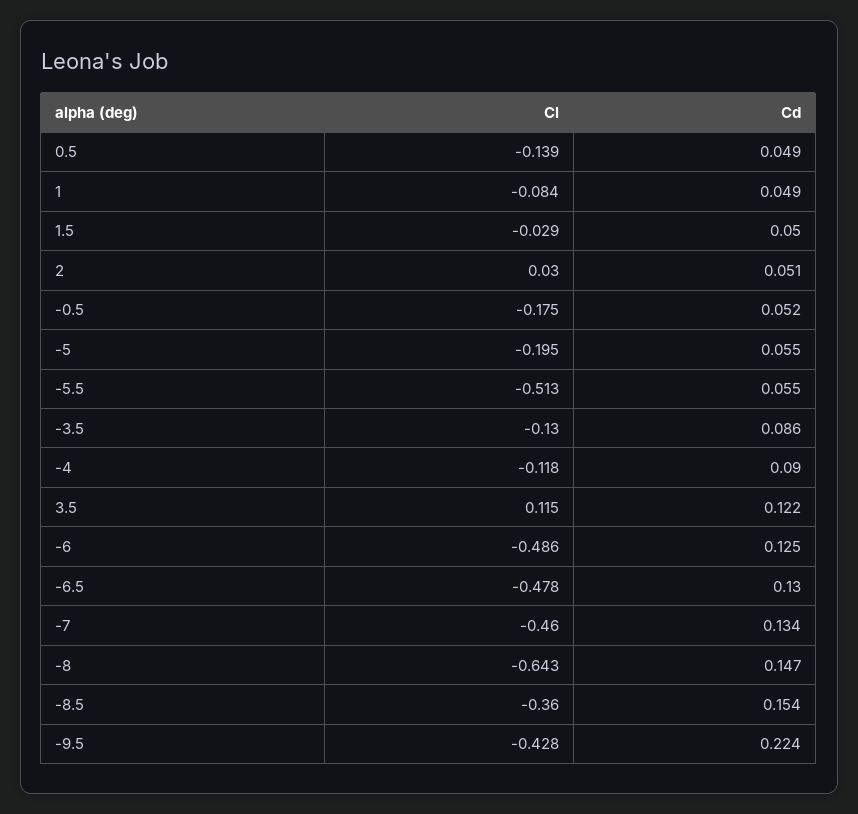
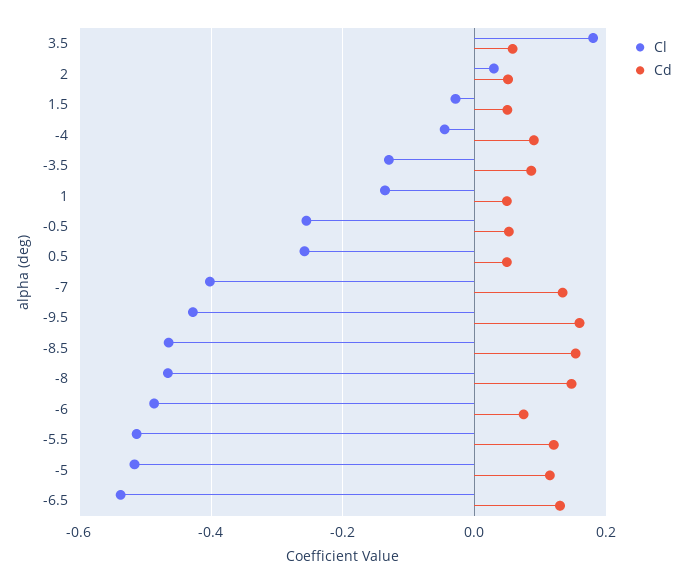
Cl, 0.5: -0.139 -> -0.26
Cl, 1: -0.084 -> -0.14
Cl, -0.5: -0.175 -> -0.26
Cl, -5: -0.195 -> -0.52
Cd, -5: 0.055 -> 0.12
Cd, -5.5: 0.055 -> 0.12
Cl, -4: -0.118 -> -0.04
Cl, 3.5: 0.115 -> 0.18
Cd, 3.5: 0.122 -> 0.06
Cd, -6: 0.125 -> 0.08
Cl, -6.5: -0.478 -> -0.54
Cl, -7: -0.46 -> -0.4
Cl, -8: -0.643 -> -0.46
Cl, -8.5: -0.36 -> -0.46
Cd, -9.5: 0.224 -> 0.16

